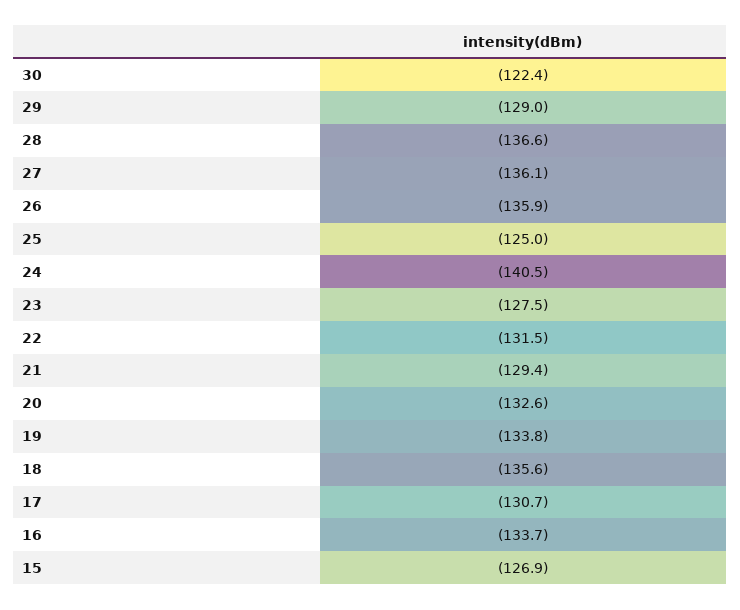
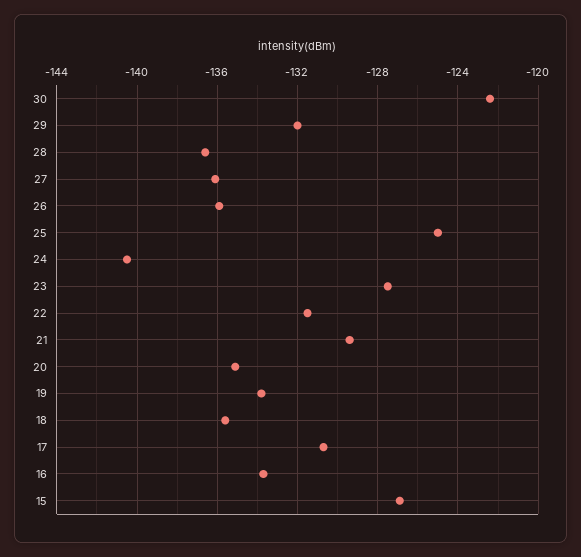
29: -129 -> -132
20: -132.6 -> -135

